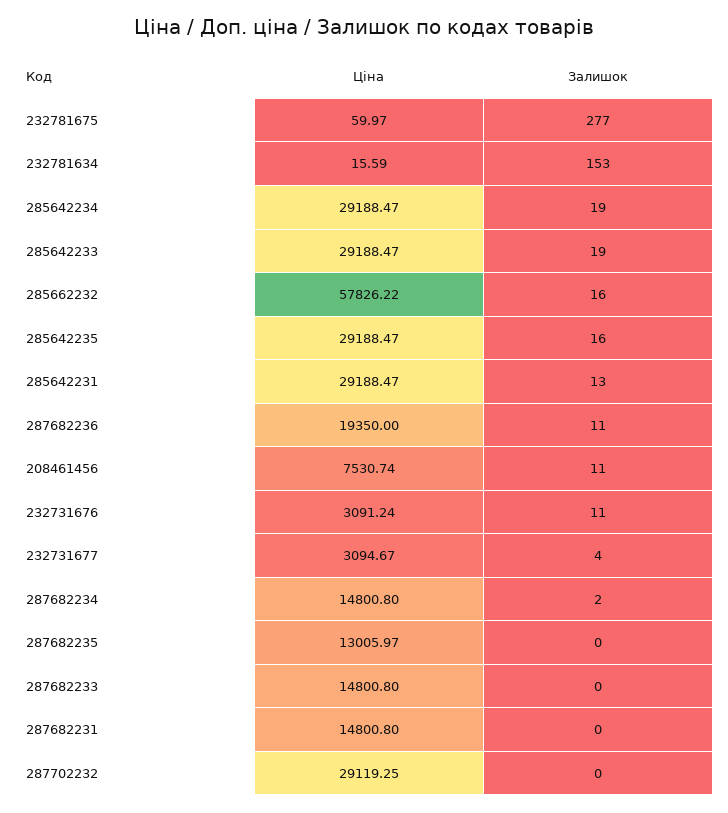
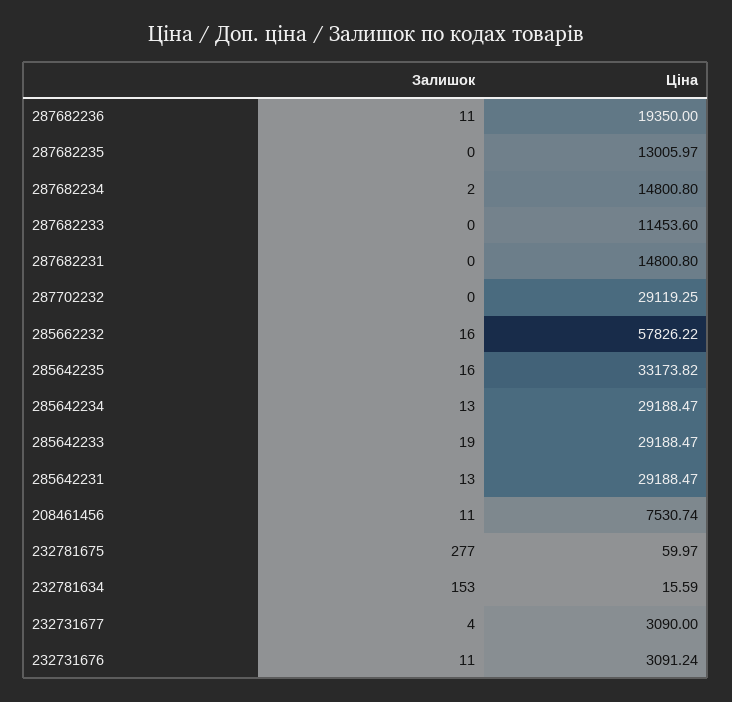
Залишок, 285642234: 19 -> 13
Ціна, 285642235: 29188.47 -> 33173.82
Ціна, 232731677: 3094.67 -> 3090
Ціна, 287682233: 14800.8 -> 11453.6

